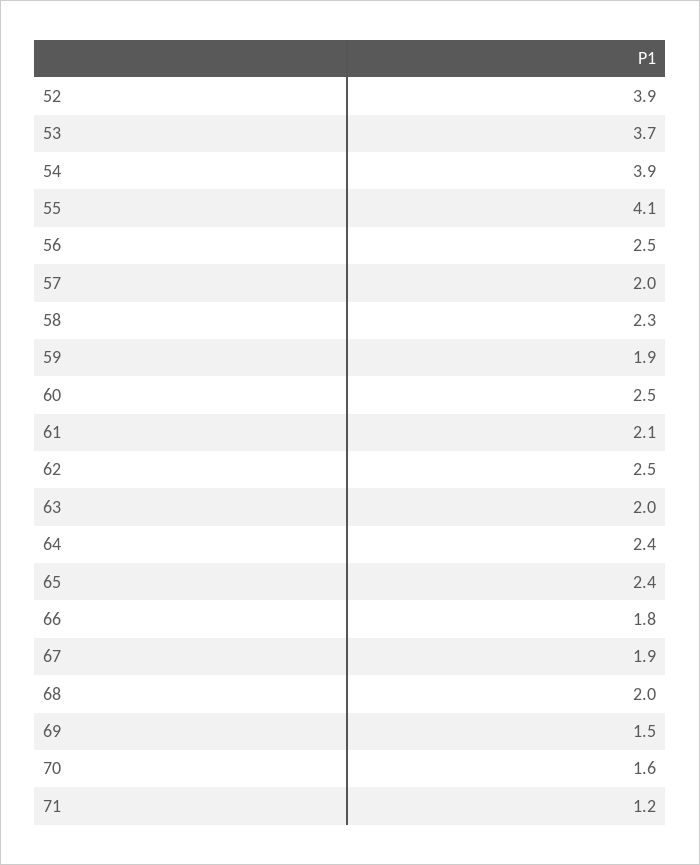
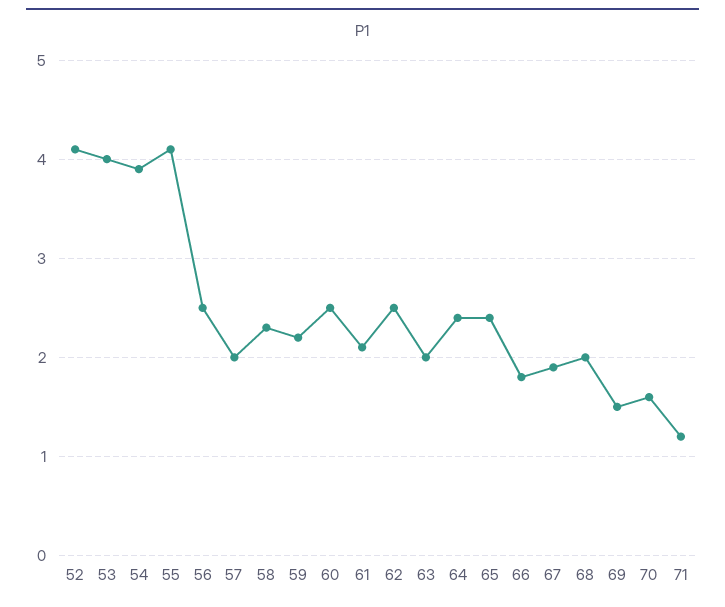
52: 3.9 -> 4.1
53: 3.7 -> 4
59: 1.9 -> 2.2

